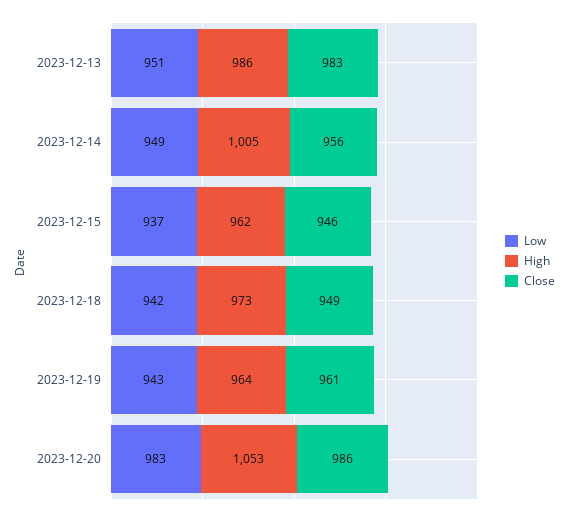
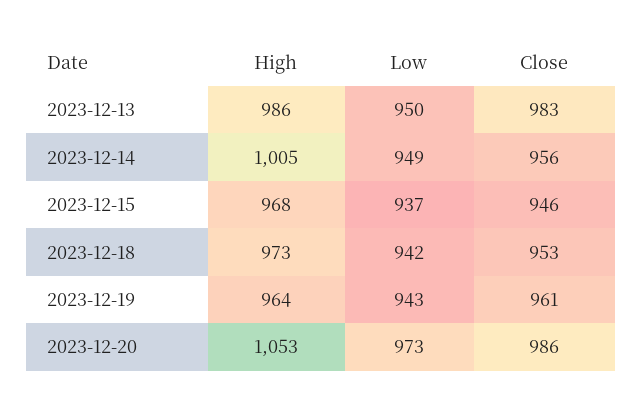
Low, 2023-12-13: 951 -> 950
High, 2023-12-15: 962 -> 968
Close, 2023-12-18: 949 -> 953
Low, 2023-12-20: 983 -> 973

